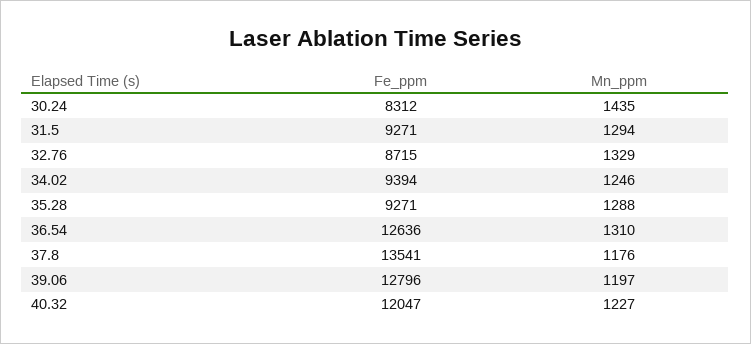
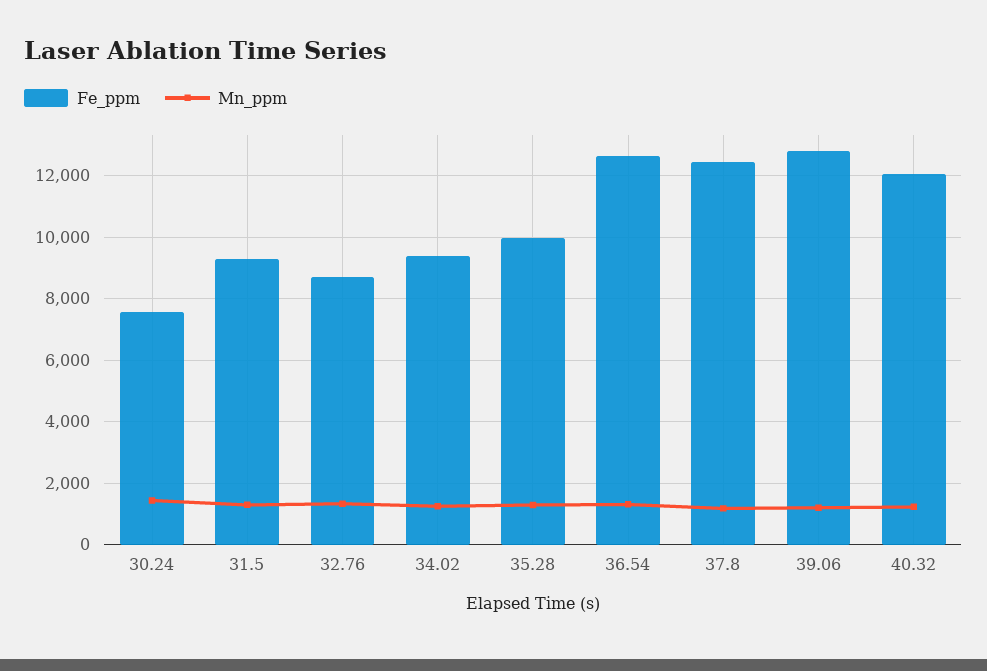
Fe_ppm, 30.24: 8312 -> 7600
Fe_ppm, 35.28: 9271 -> 10000
Fe_ppm, 37.8: 13541 -> 12400

